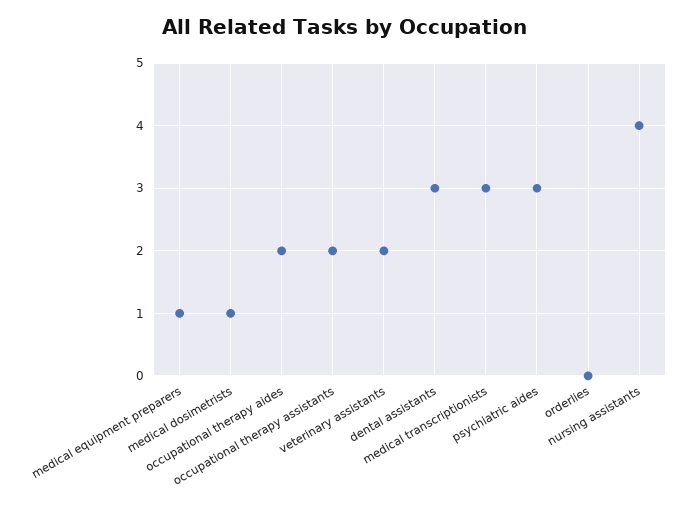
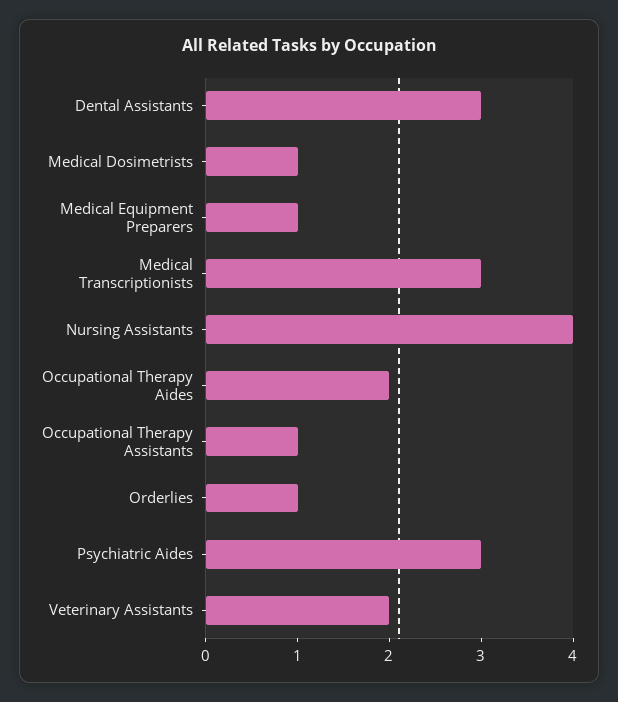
occupational therapy assistants: 2 -> 1
orderlies: 0 -> 1

